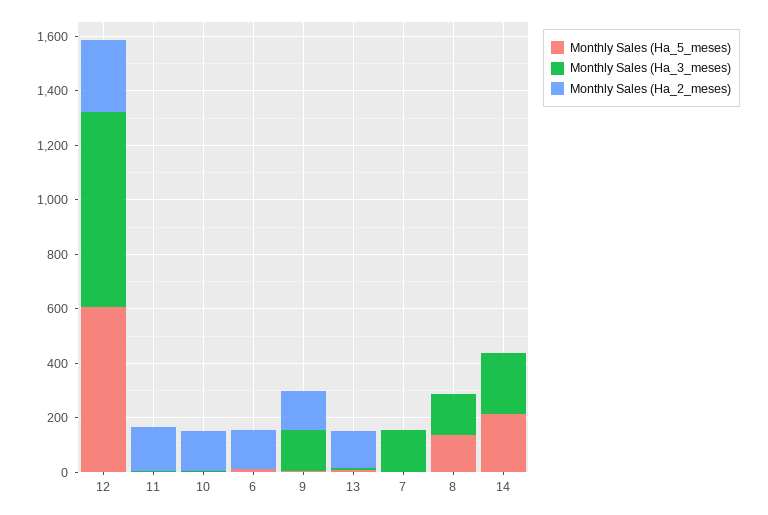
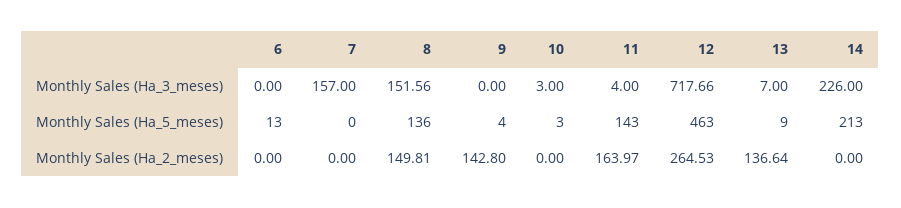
Monthly Sales (Ha_5_meses), 12: 600 -> 463
Monthly Sales (Ha_5_meses), 11: 0 -> 143
Monthly Sales (Ha_2_meses), 10: 150 -> 0
Monthly Sales (Ha_2_meses), 6: 150 -> 0
Monthly Sales (Ha_3_meses), 9: 150 -> 0
Monthly Sales (Ha_2_meses), 8: 0 -> 149.81

